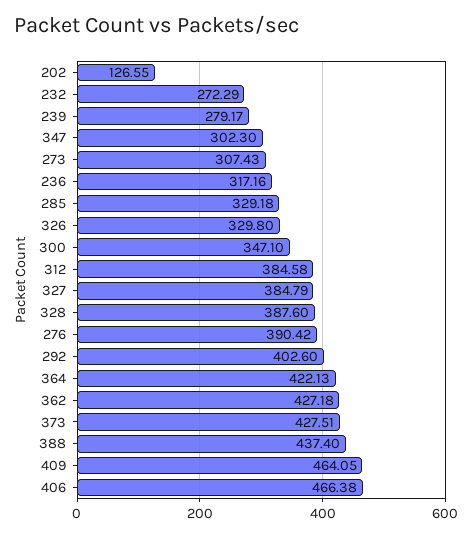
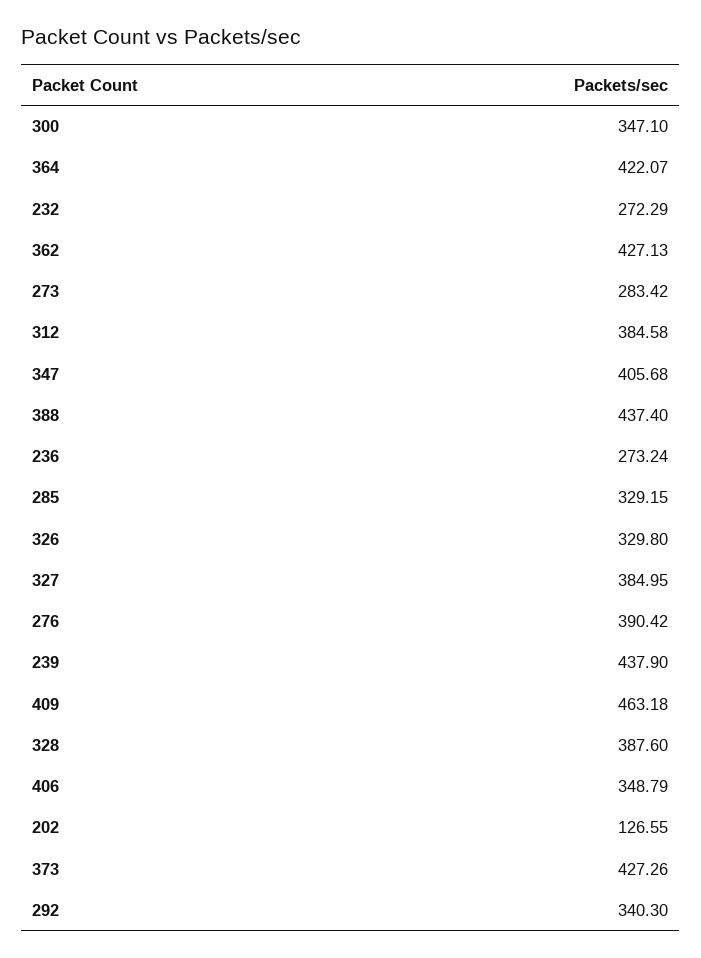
239: 279.17 -> 437.9
347: 302.3 -> 405.68
273: 307.43 -> 283.42
236: 317.16 -> 273.24
285: 329.18 -> 329.15
327: 384.79 -> 384.95
292: 402.6 -> 340.3
364: 422.13 -> 422.07
362: 427.18 -> 427.13
373: 427.51 -> 427.26
409: 464.05 -> 463.18
406: 466.38 -> 348.79

